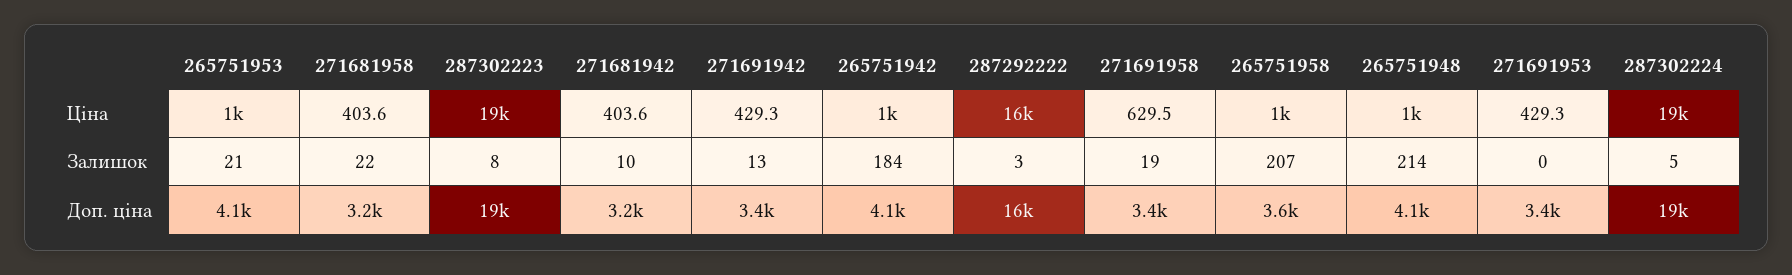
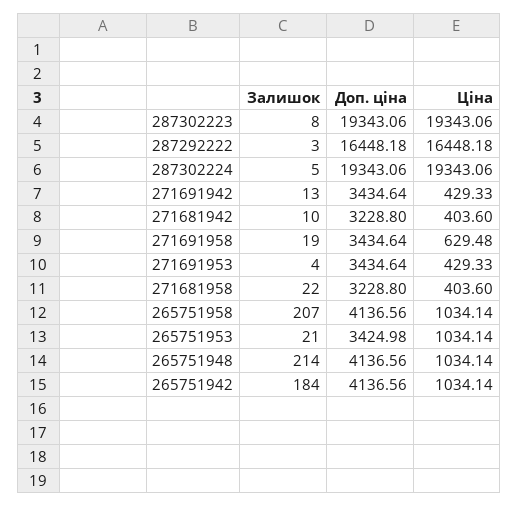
271691953, Залишок: 0 -> 4
265751953, Доп. ціна: 4100 -> 3424.98
265751958, Доп. ціна: 3600 -> 4136.56

